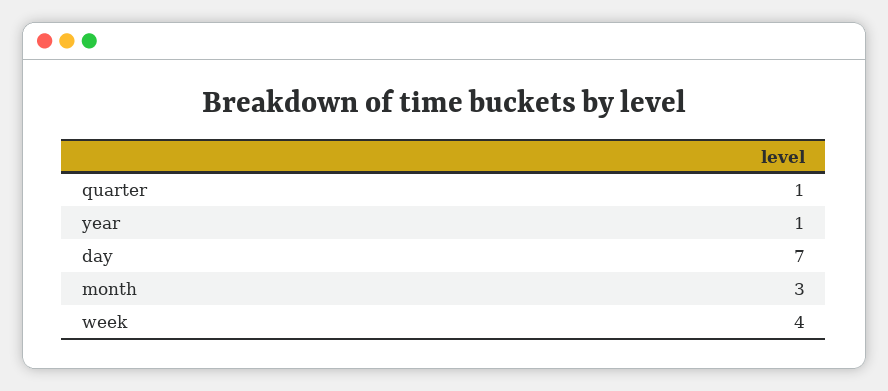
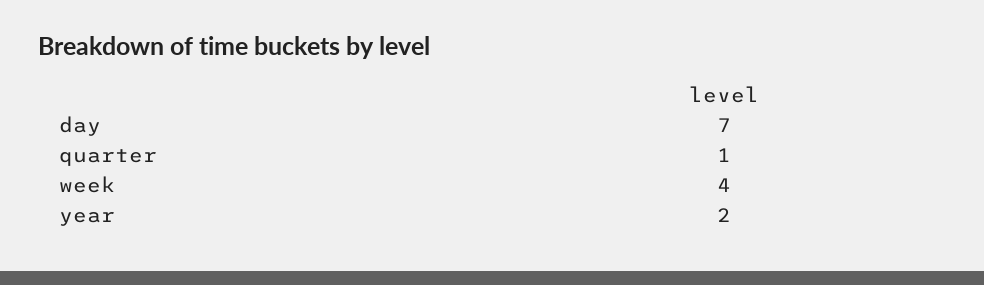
year: 1 -> 2
month: 3 -> none

